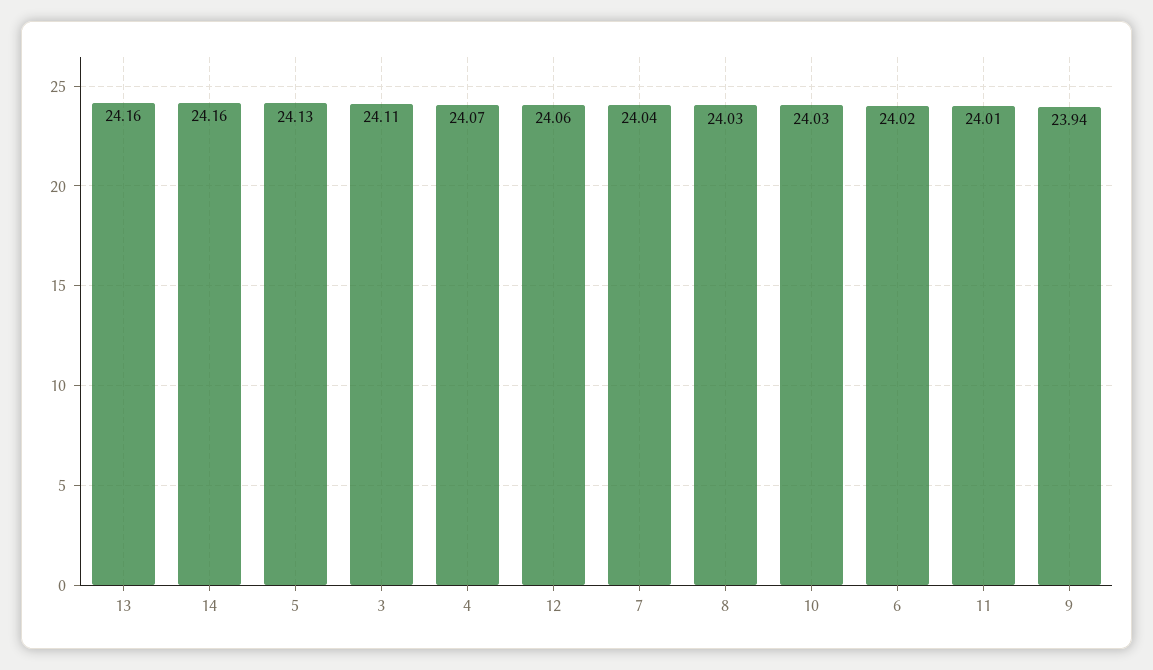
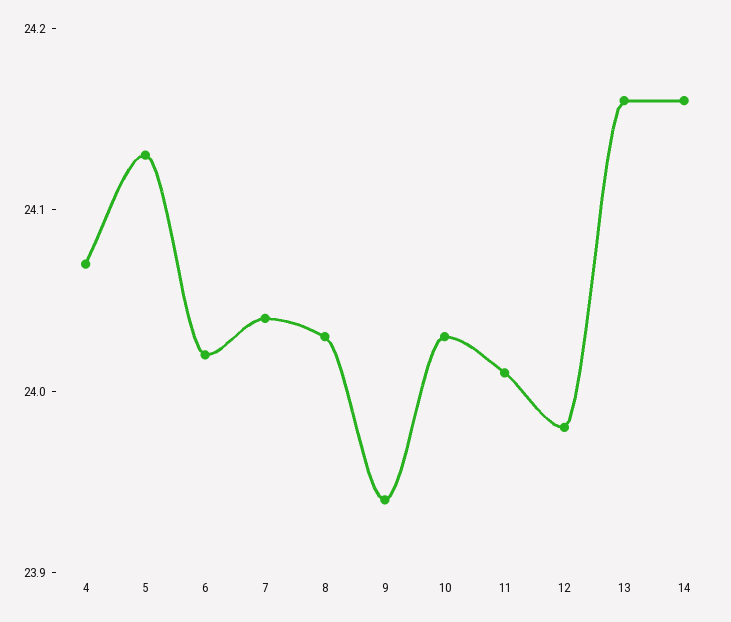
3: 24.11 -> none
12: 24.06 -> 23.98

